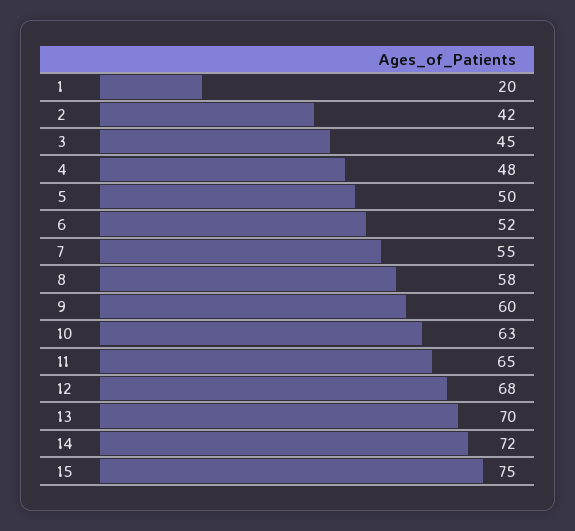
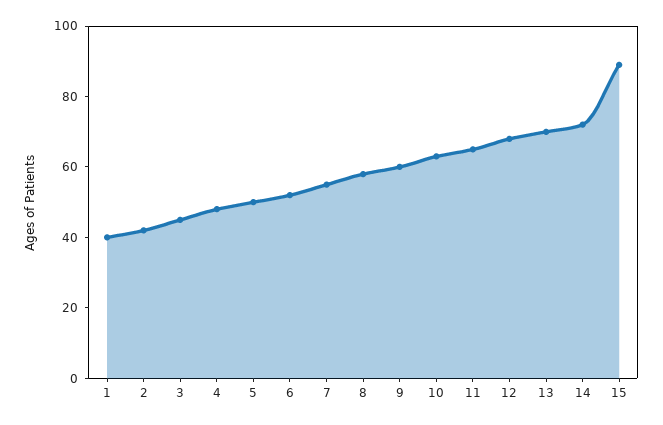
1: 20 -> 40
15: 75 -> 90

